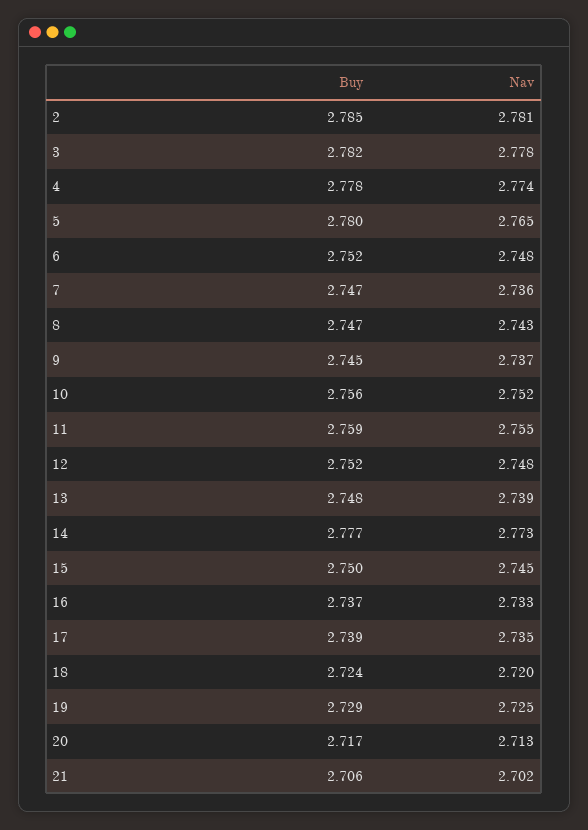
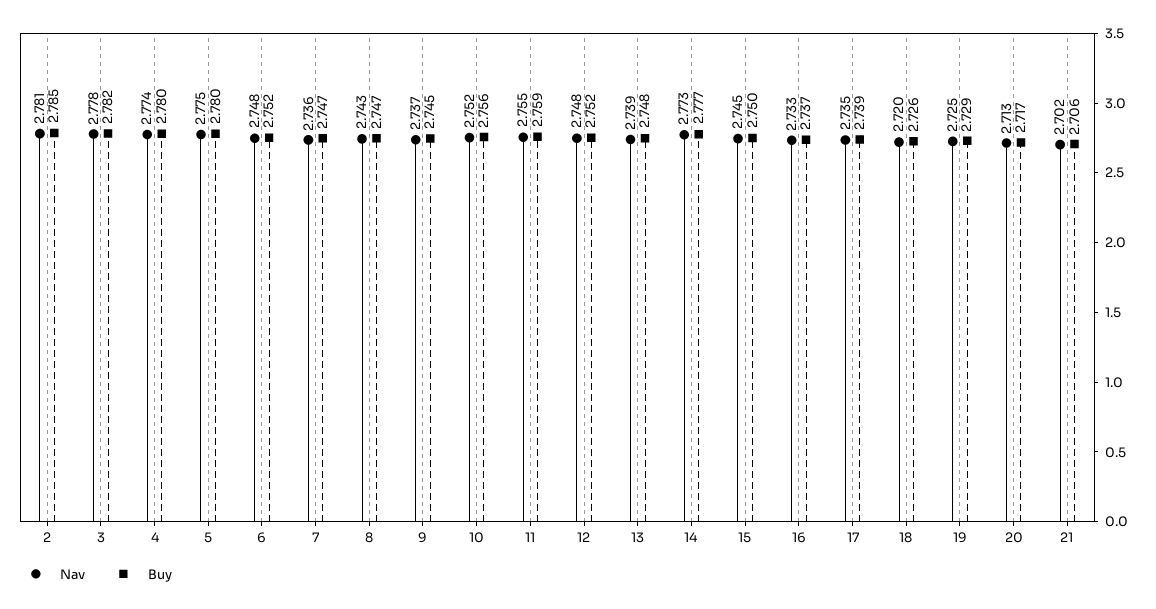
Buy, 4: 2.778 -> 2.78
Nav, 5: 2.765 -> 2.775
Buy, 18: 2.724 -> 2.726

